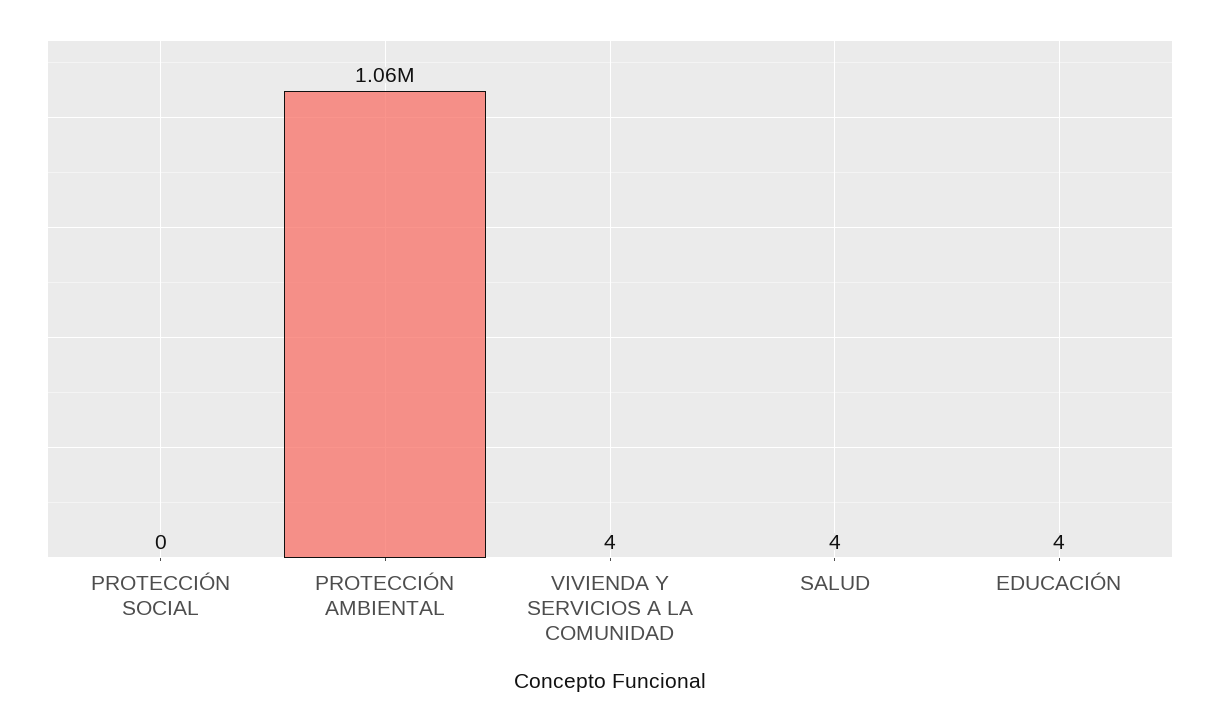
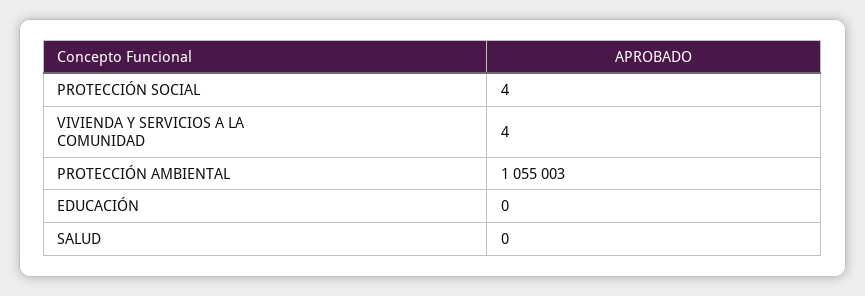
PROTECCIÓN SOCIAL: 0 -> 4
SALUD: 4 -> 0
EDUCACIÓN: 4 -> 0

